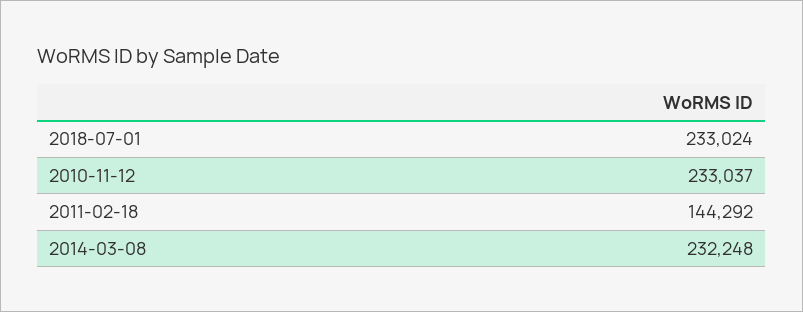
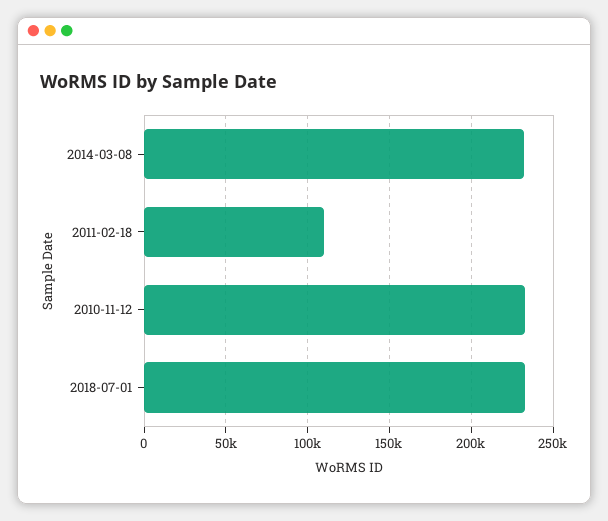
2011-02-18: 144292 -> 110000

